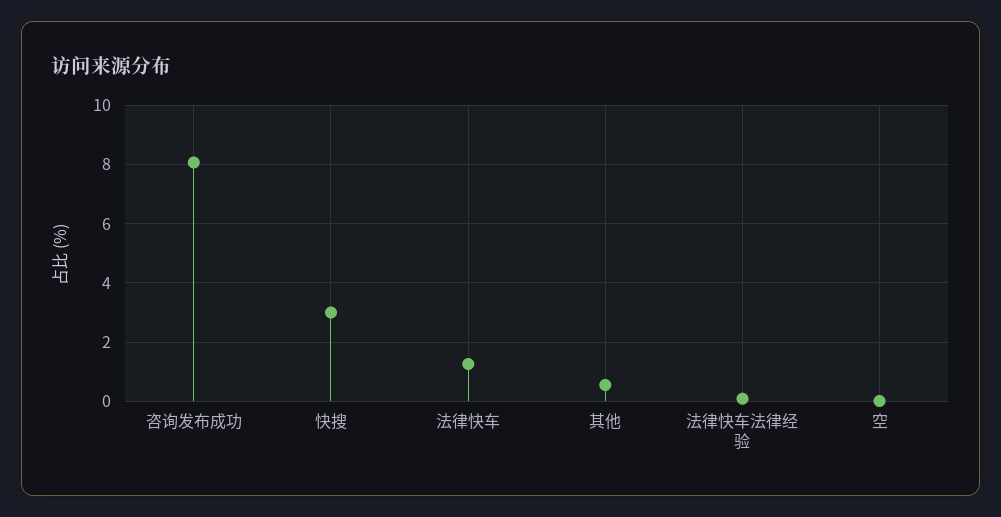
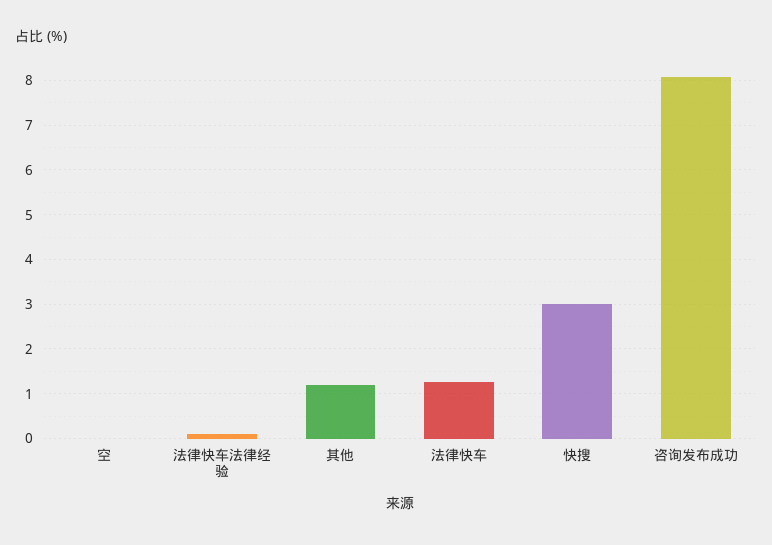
其他: 0.5 -> 1.2

